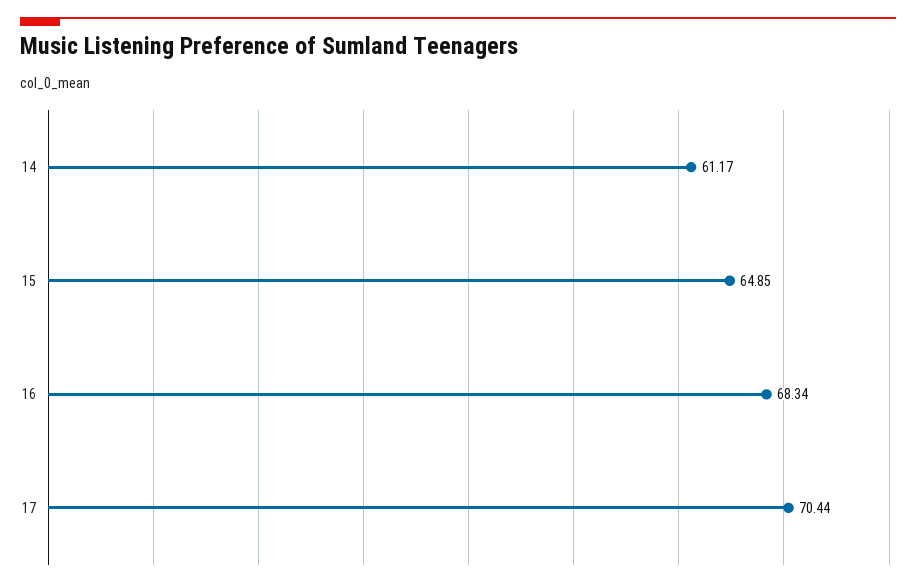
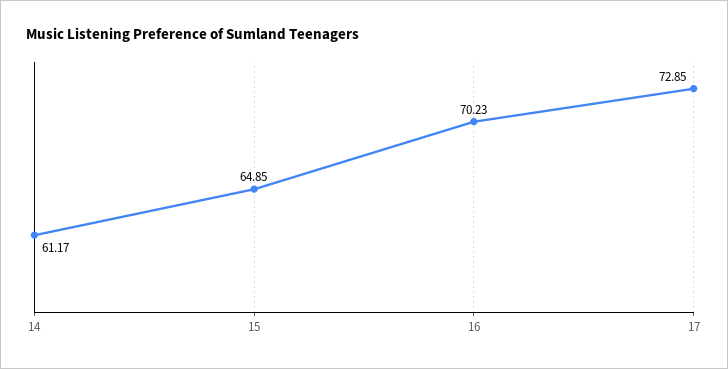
16: 68.34 -> 70.23
17: 70.44 -> 72.85

